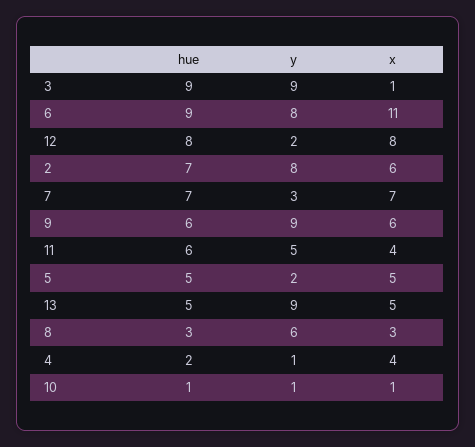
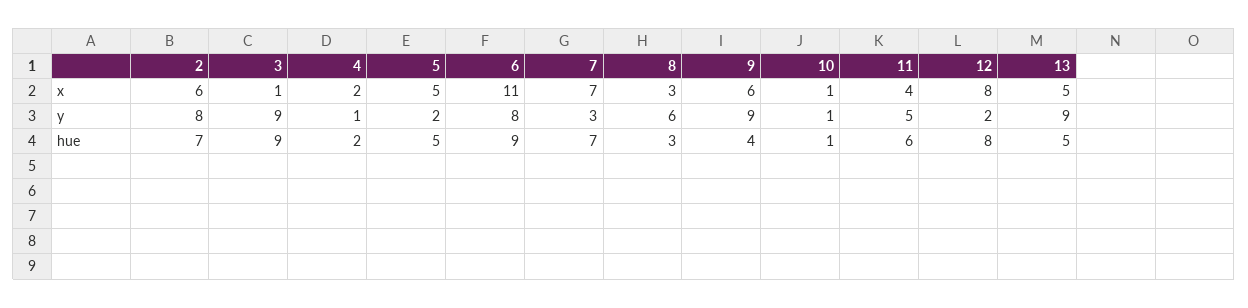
hue, 9: 6 -> 4
x, 4: 4 -> 2

